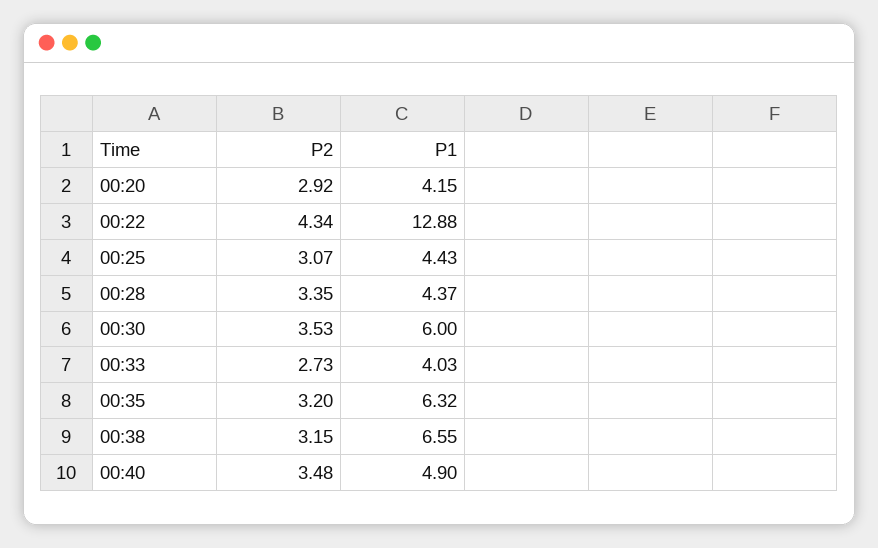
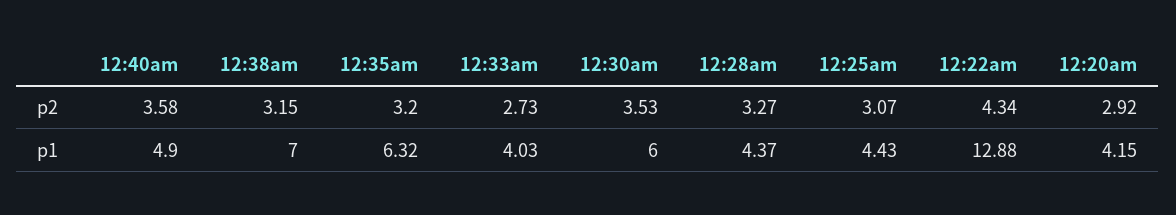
P2, 00:28: 3.35 -> 3.27
P1, 00:38: 6.55 -> 7
P2, 00:40: 3.48 -> 3.58

